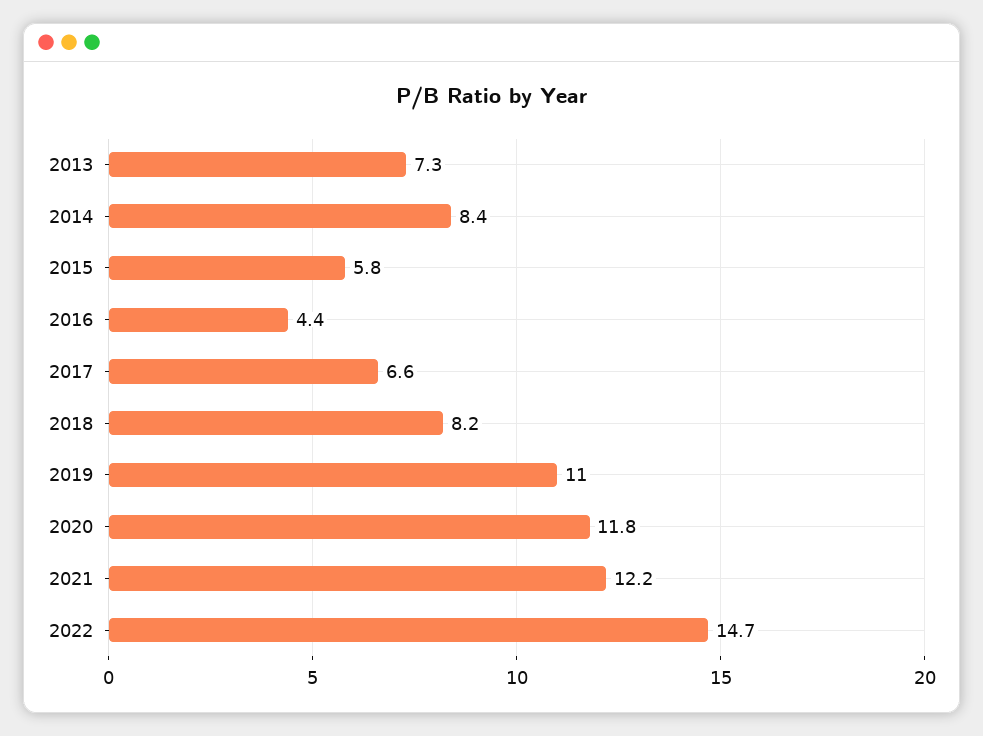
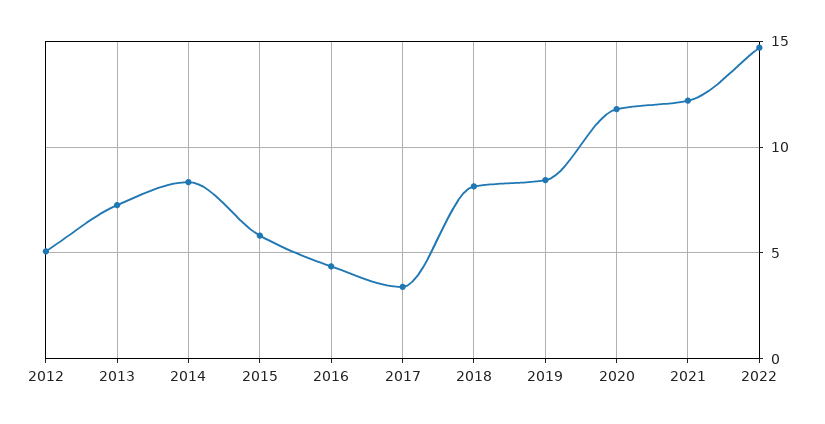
2017: 6.6 -> 3.5
2019: 11 -> 8.5
2012: none -> 5

